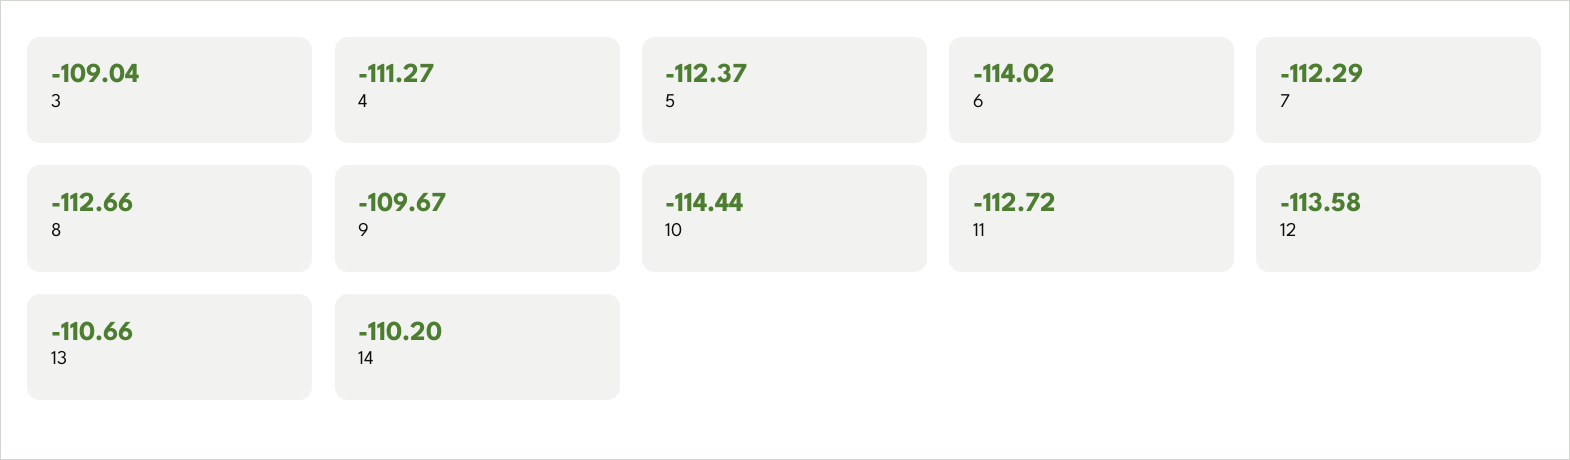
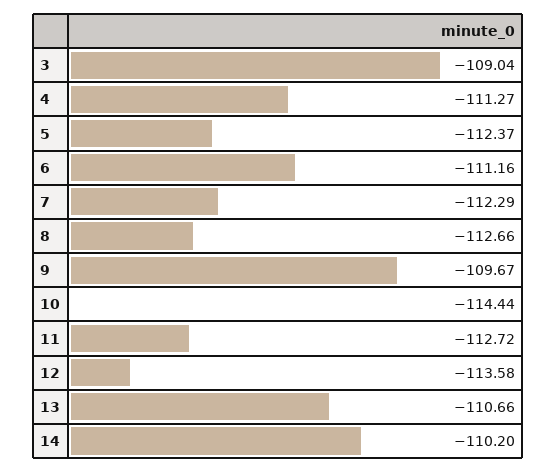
6: -114.02 -> -111.16

